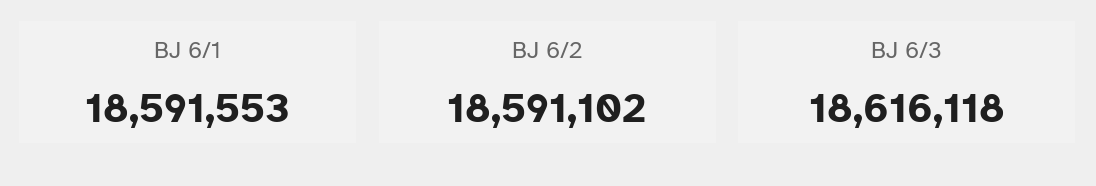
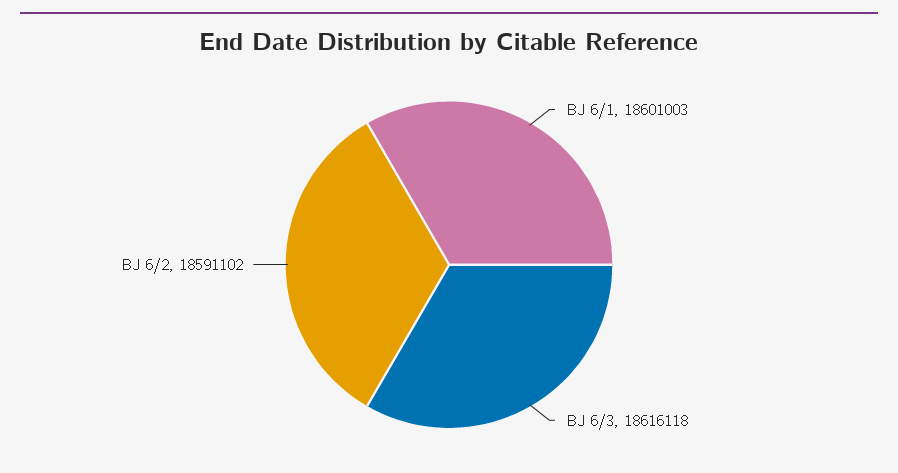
BJ 6/1: 18591553 -> 18601003

